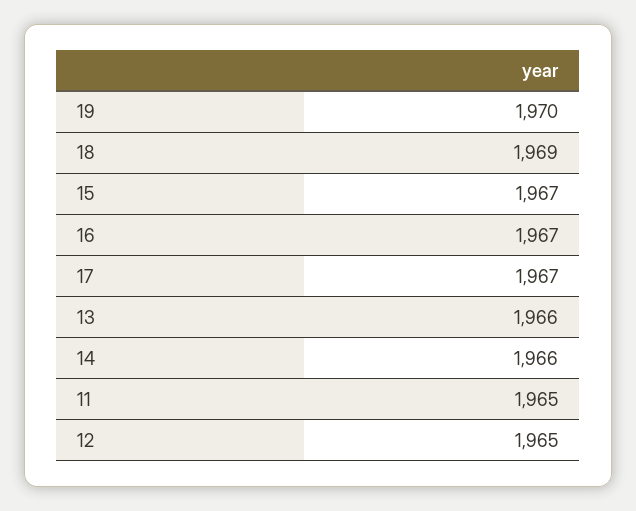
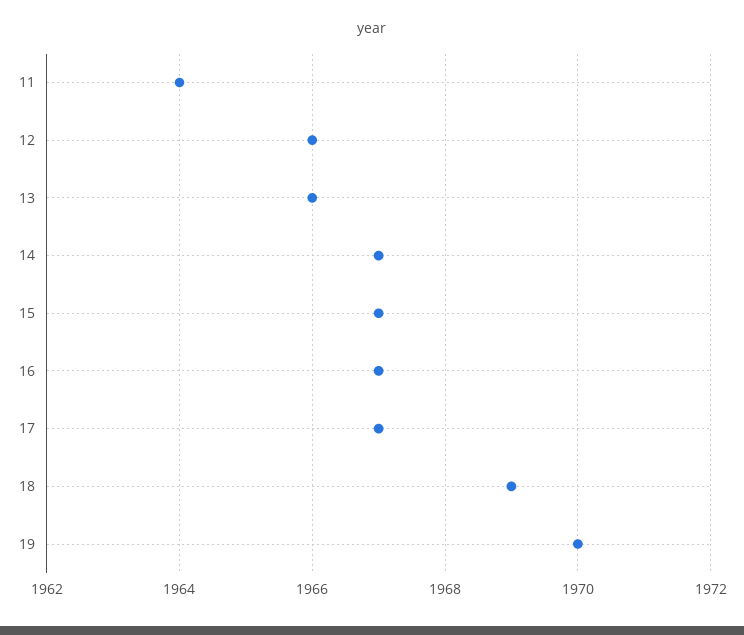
14: 1966 -> 1967
11: 1965 -> 1964
12: 1965 -> 1966

